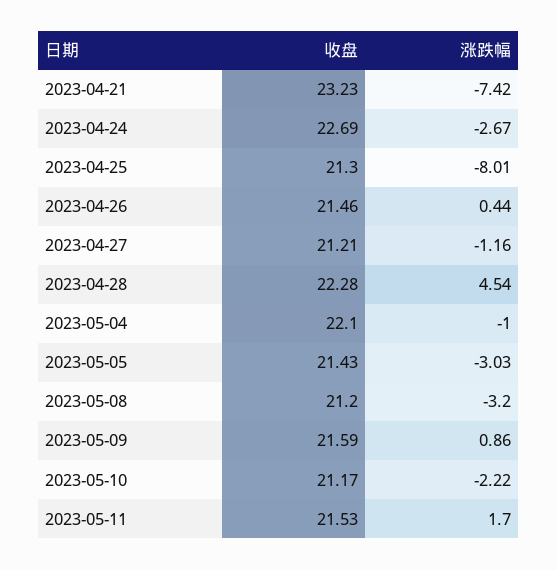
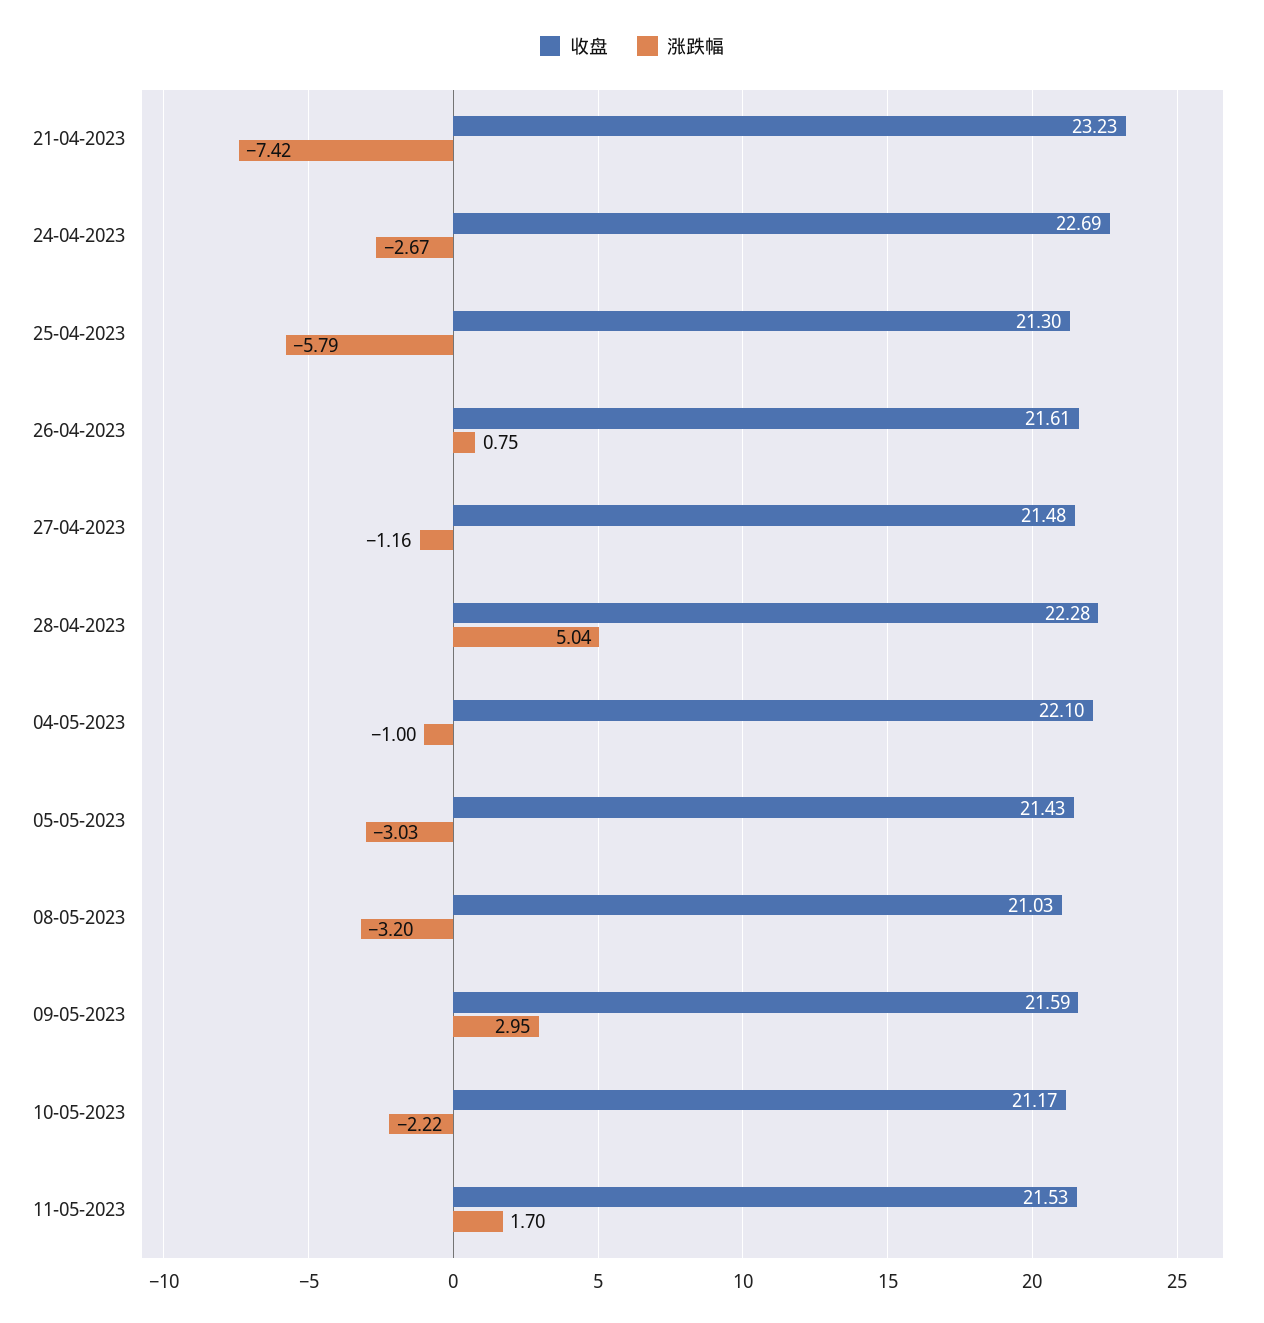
涨跌幅, 2023-04-25: -8.01 -> -5.79
收盘, 2023-04-26: 21.46 -> 21.61
涨跌幅, 2023-04-26: 0.44 -> 0.75
收盘, 2023-04-27: 21.21 -> 21.48
涨跌幅, 2023-04-28: 4.54 -> 5.04
收盘, 2023-05-08: 21.2 -> 21.03
涨跌幅, 2023-05-09: 0.86 -> 2.95

